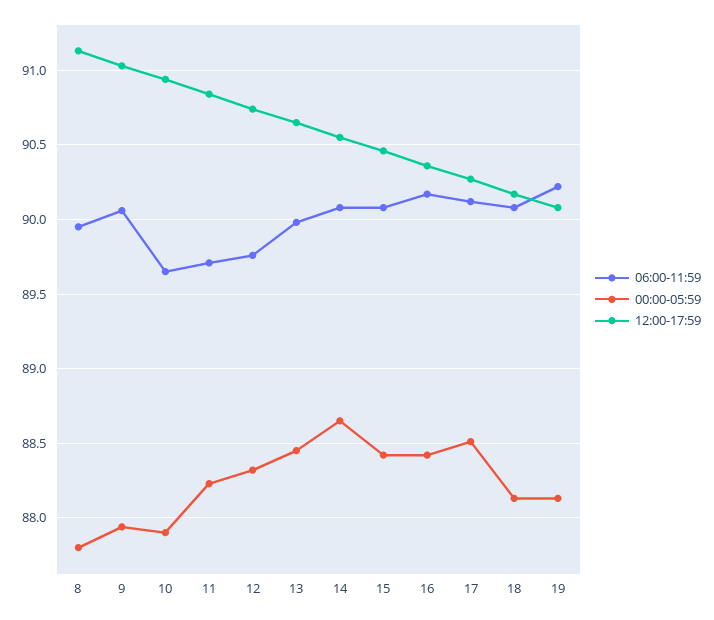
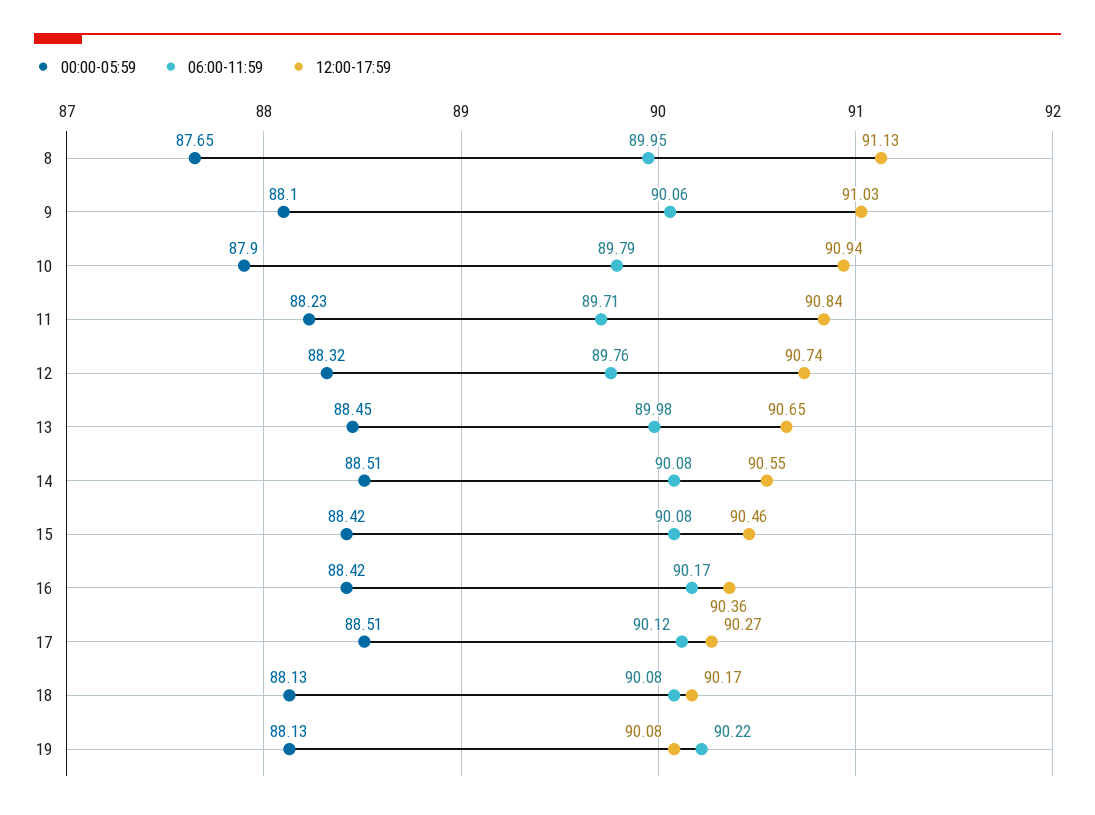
00:00-05:59, 8: 87.8 -> 87.65
00:00-05:59, 9: 87.95 -> 88.1
06:00-11:59, 10: 89.65 -> 89.79
00:00-05:59, 14: 88.65 -> 88.51

